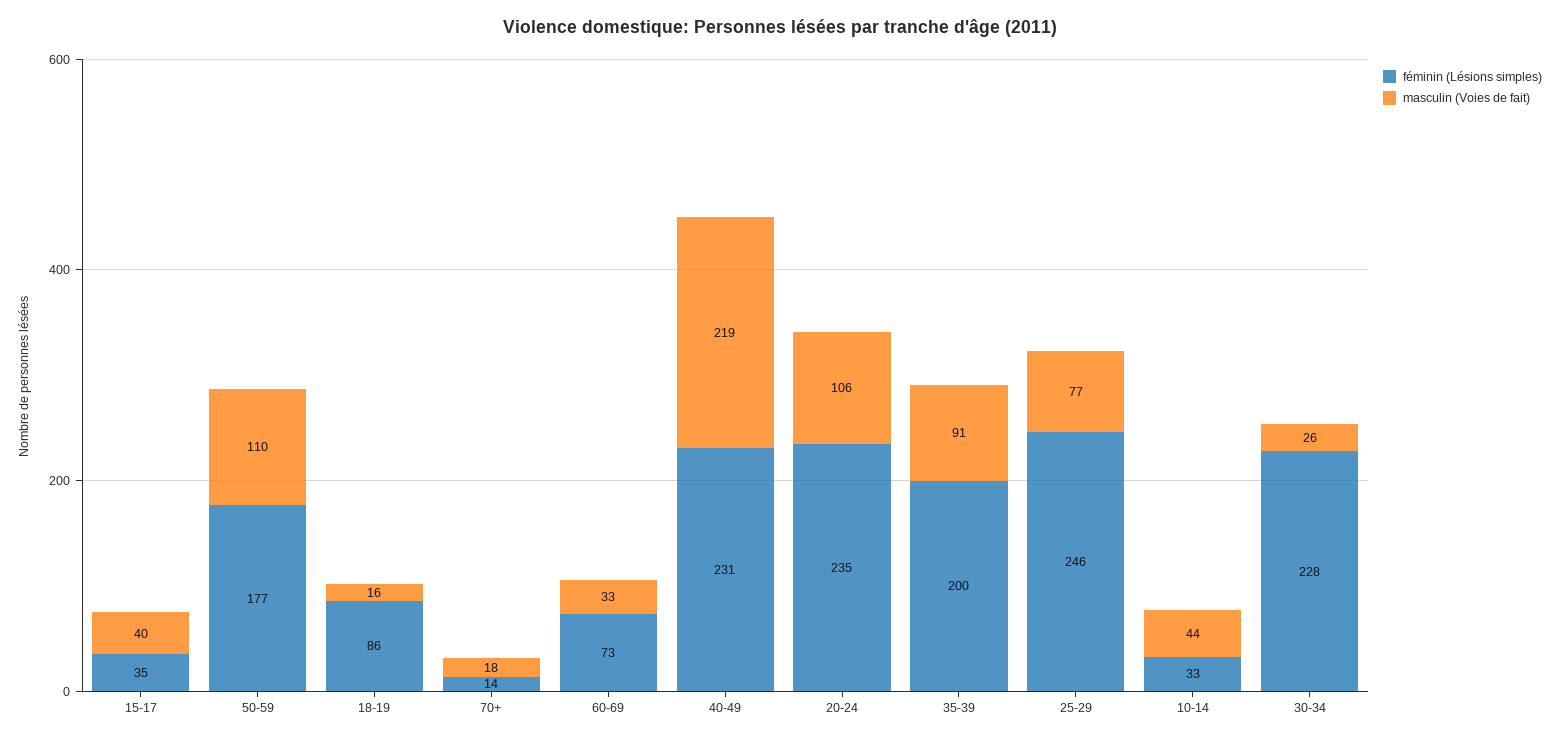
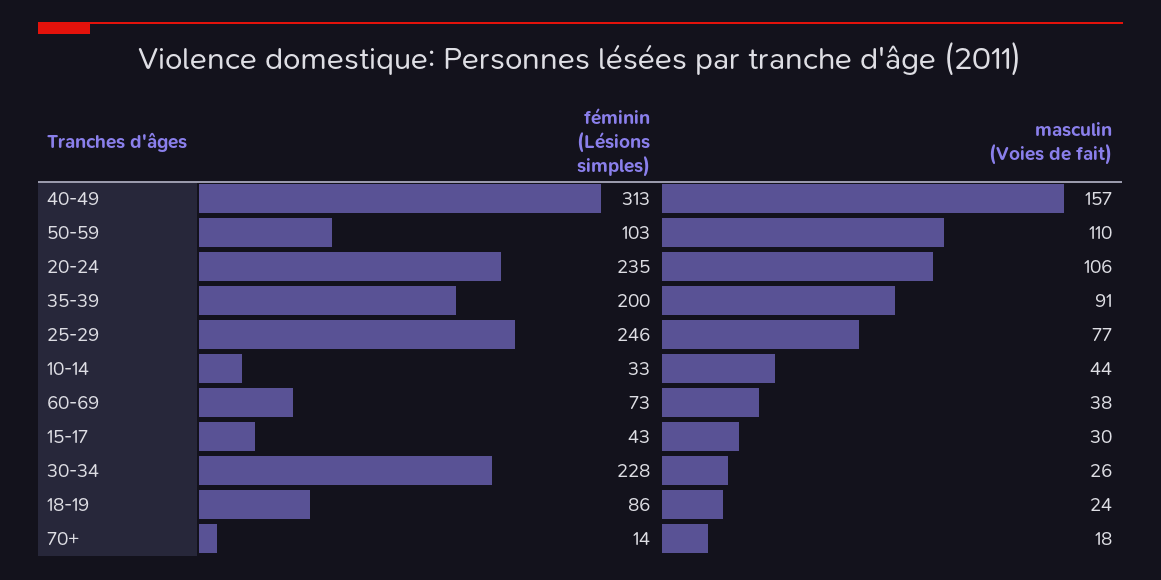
féminin (Lésions simples), 15-17: 35 -> 43
masculin (Voies de fait), 15-17: 40 -> 30
féminin (Lésions simples), 50-59: 177 -> 103
masculin (Voies de fait), 18-19: 16 -> 24
masculin (Voies de fait), 60-69: 33 -> 38
féminin (Lésions simples), 40-49: 231 -> 313
masculin (Voies de fait), 40-49: 219 -> 157

